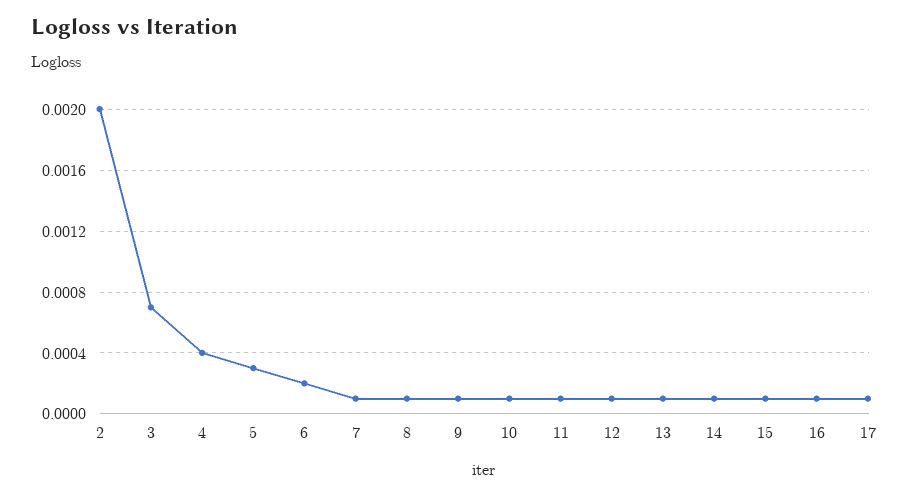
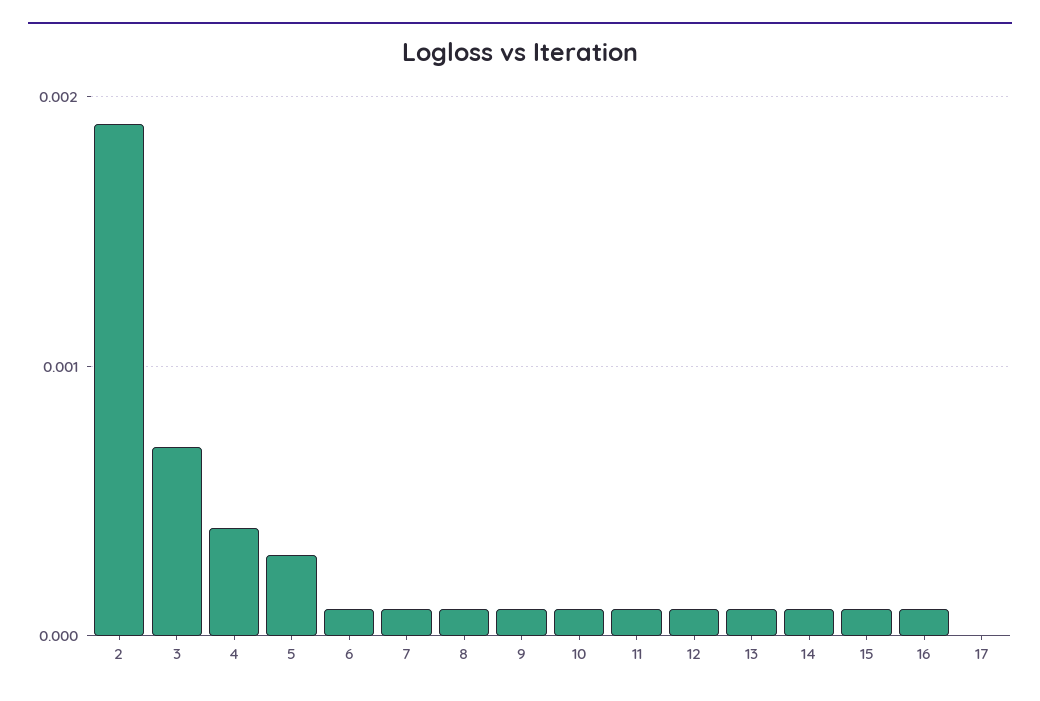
2: 0.002 -> 0.0019
6: 0.0002 -> 0.0001
17: 0.0001 -> 0

